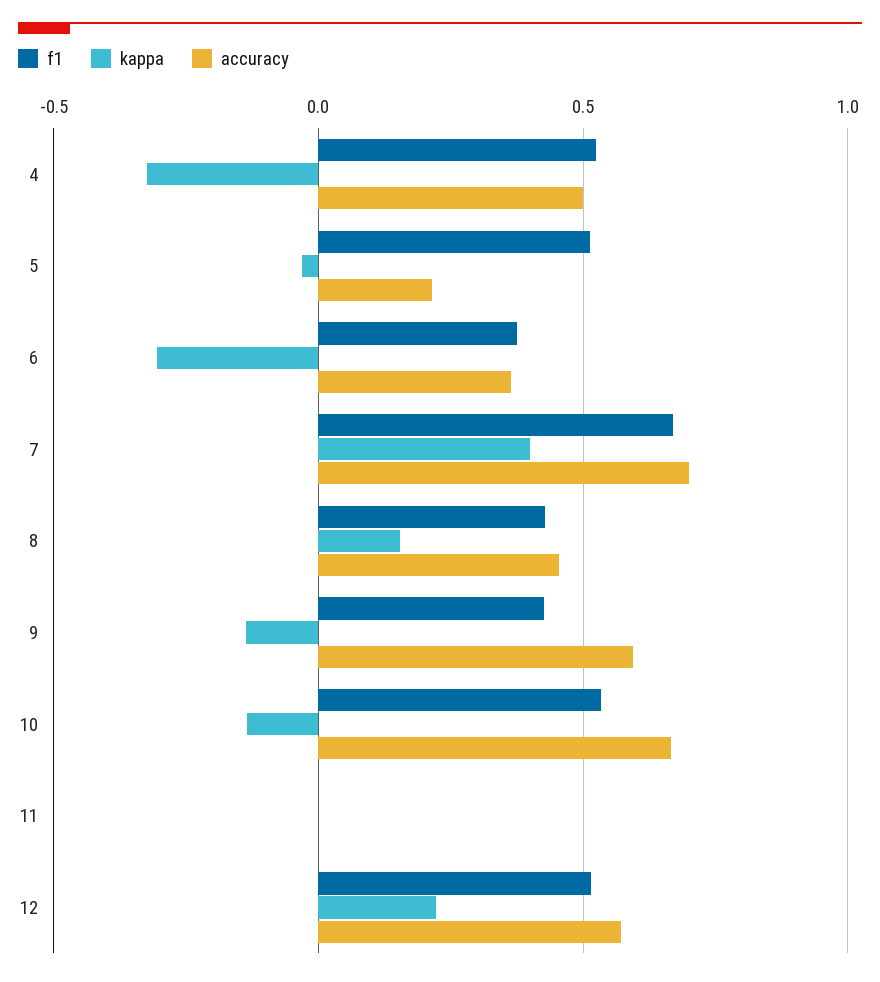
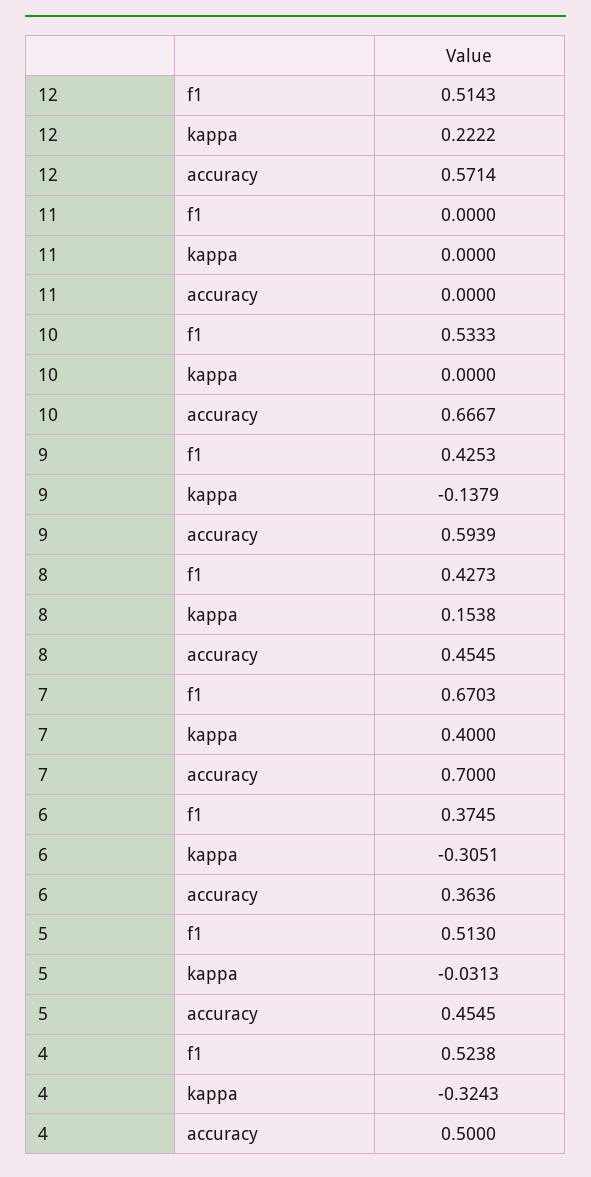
accuracy, 5: 0.2 -> 0.4545
kappa, 10: -0.15 -> 0

